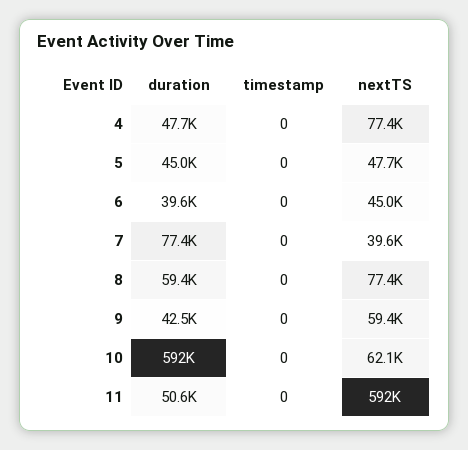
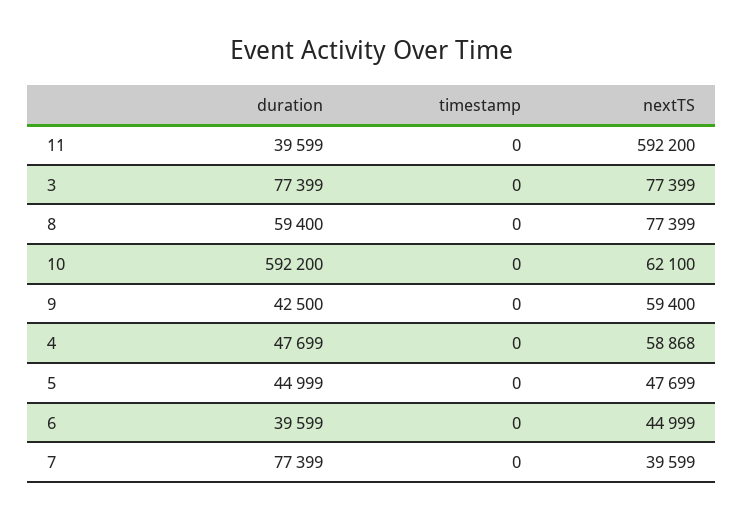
nextTS, 4: 77400 -> 58868
duration, 11: 50600 -> 39599
duration, 3: none -> 77399
timestamp, 3: none -> 0
nextTS, 3: none -> 77399

